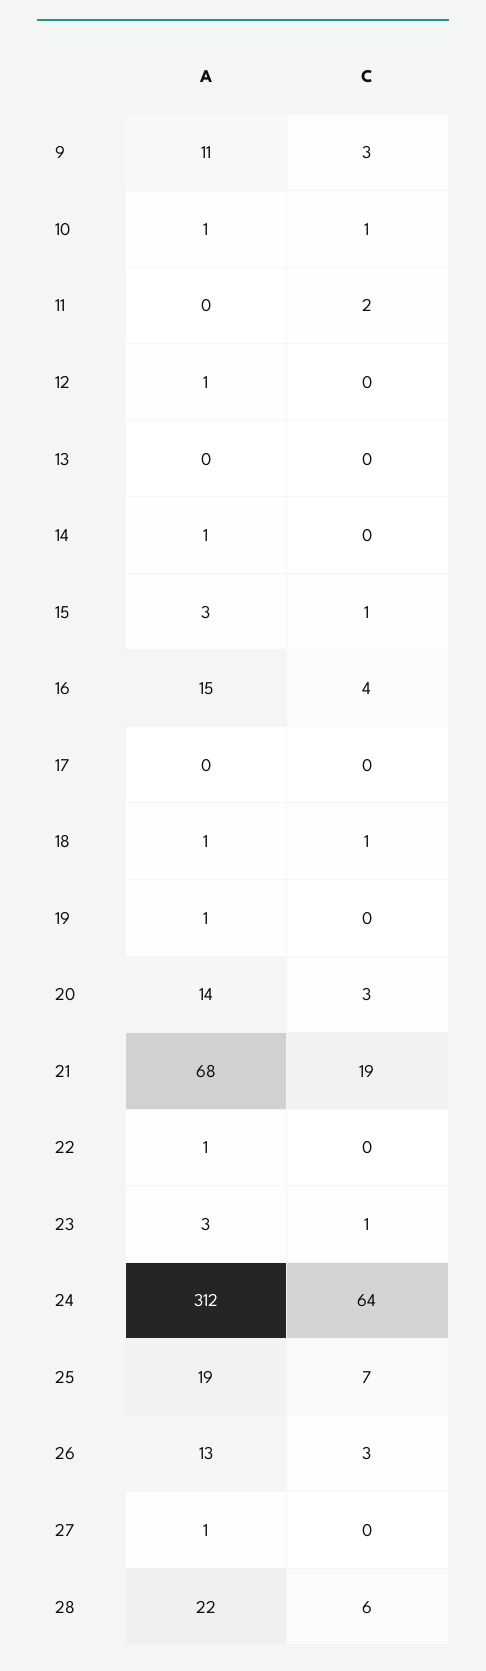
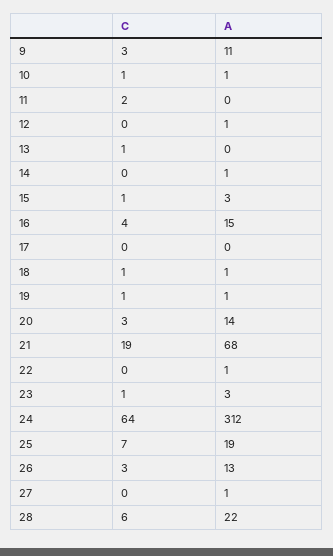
C, 13: 0 -> 1
C, 19: 0 -> 1

